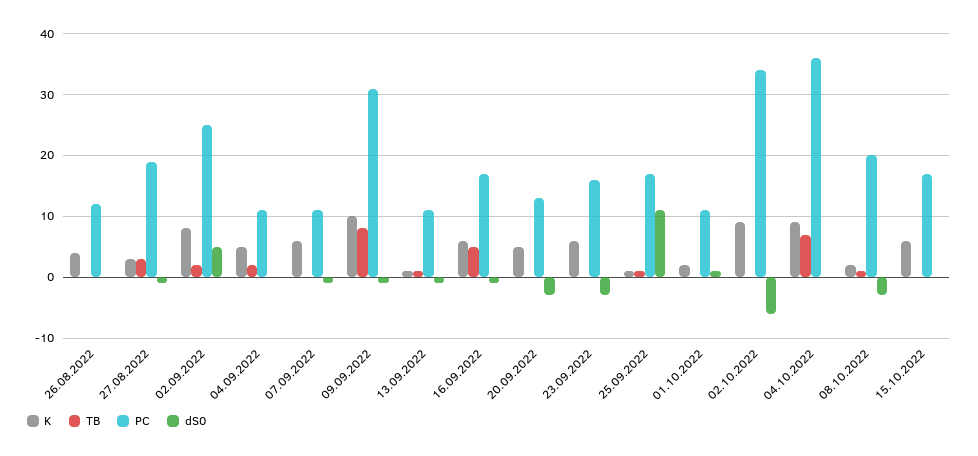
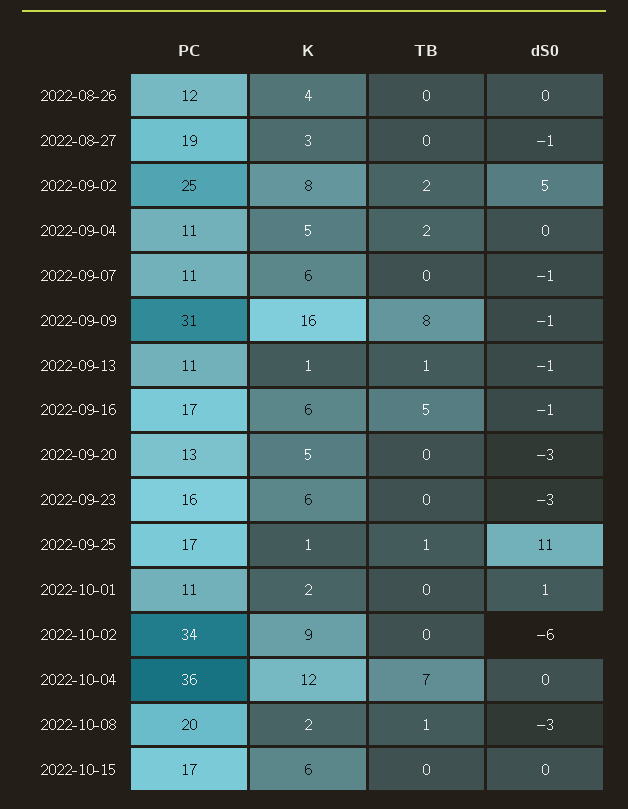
TB, 27.08.2022: 3 -> 0
K, 09.09.2022: 10 -> 16
K, 04.10.2022: 9 -> 12

